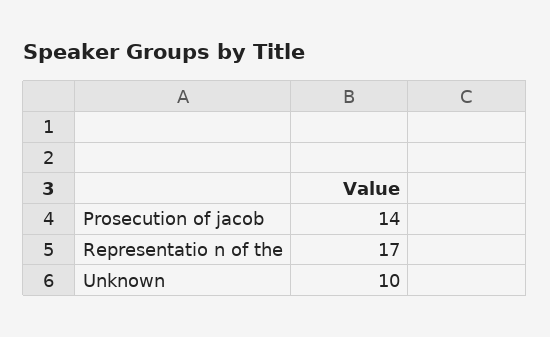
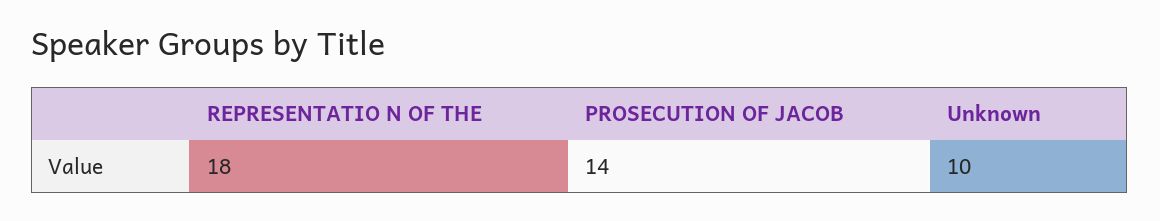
Representatio n of the: 17 -> 18

